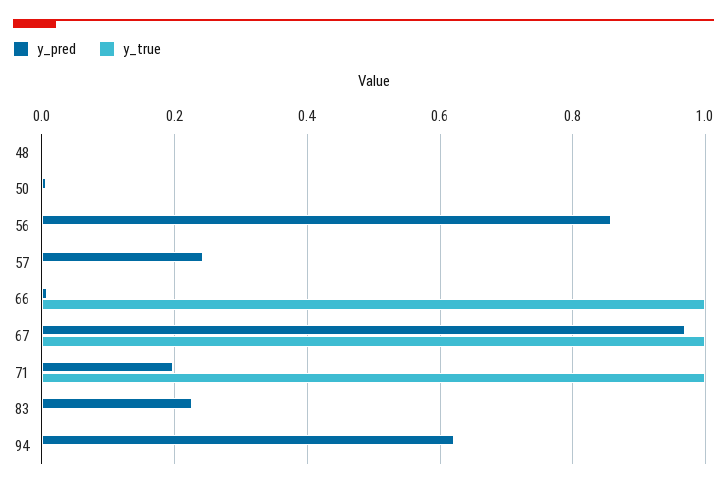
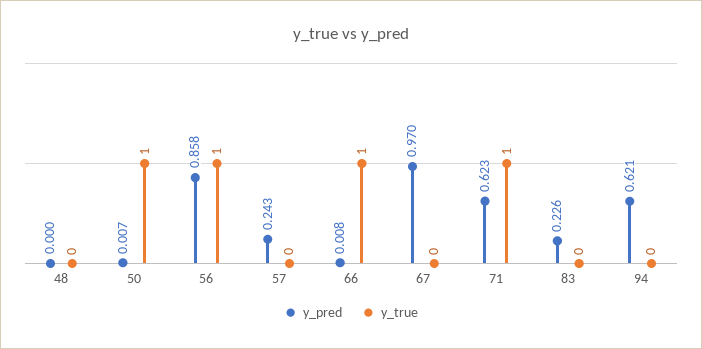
y_true, 50: 0 -> 1
y_true, 56: 0 -> 1
y_true, 67: 1 -> 0
y_pred, 71: 0.2 -> 0.623

